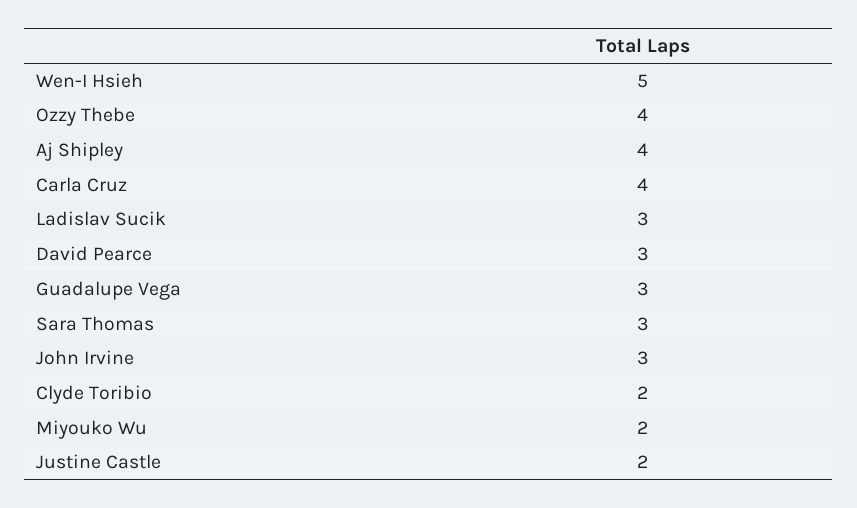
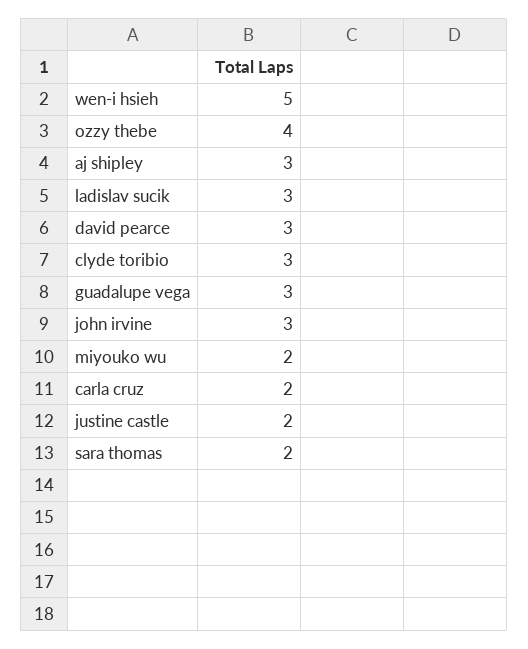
Aj Shipley: 4 -> 3
Carla Cruz: 4 -> 2
Sara Thomas: 3 -> 2
Clyde Toribio: 2 -> 3

